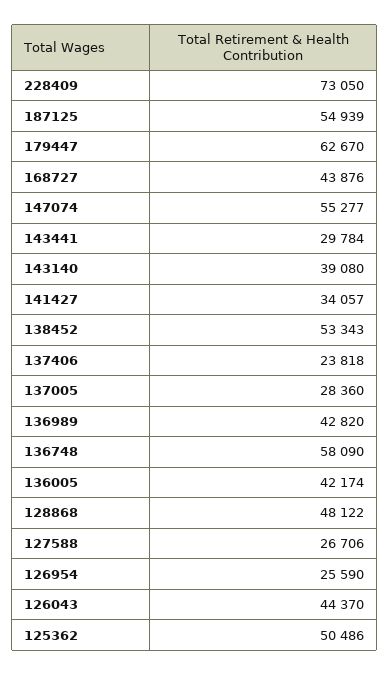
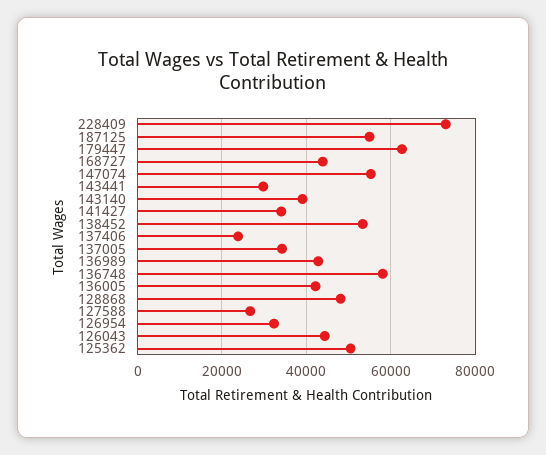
137005: 28360 -> 34000
126954: 25590 -> 32000

